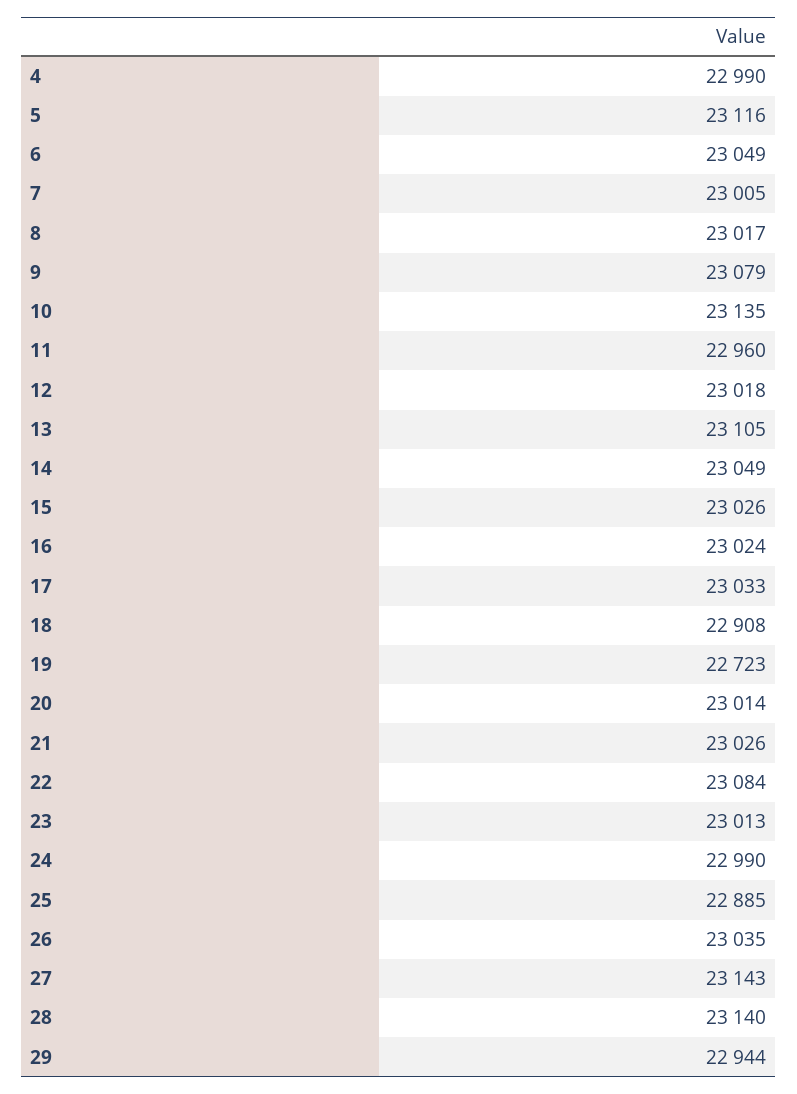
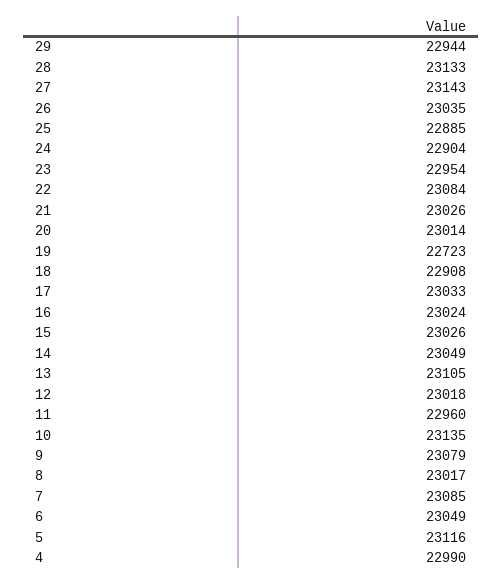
7: 23005 -> 23085
23: 23013 -> 22954
24: 22990 -> 22904
28: 23140 -> 23133

